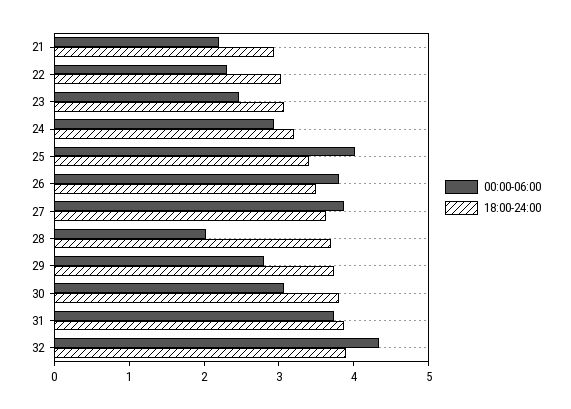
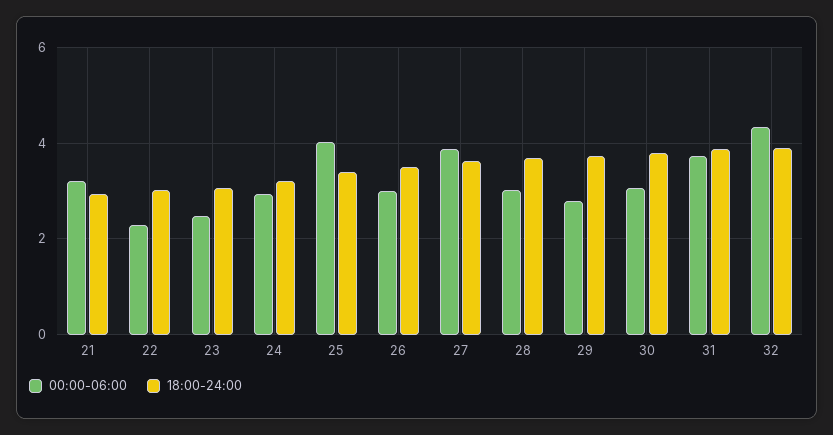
00:00-06:00, 21: 2.2 -> 3.2
00:00-06:00, 26: 3.8 -> 3
00:00-06:00, 28: 2 -> 3

